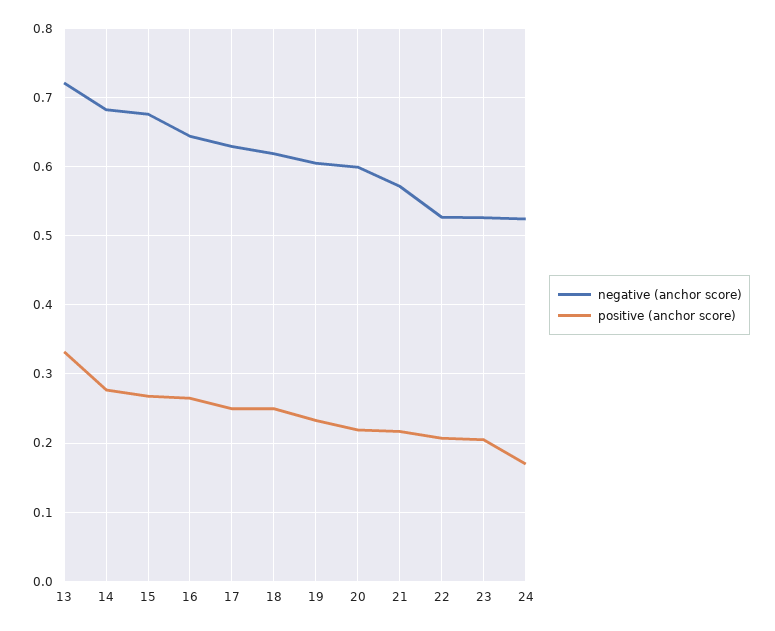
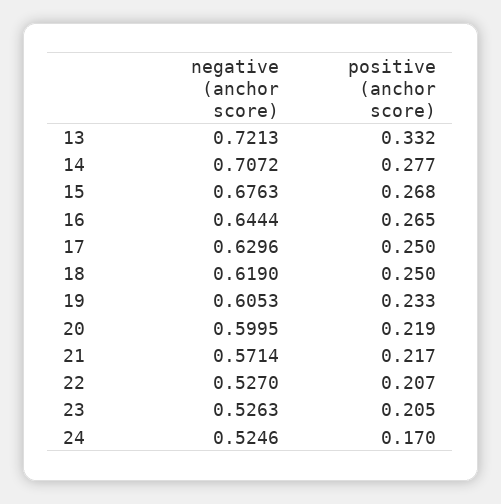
negative (anchor score), 14: 0.68 -> 0.7072

